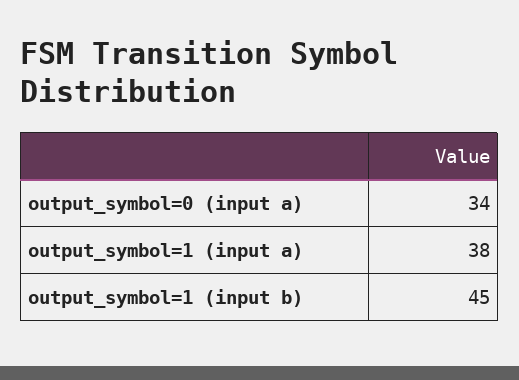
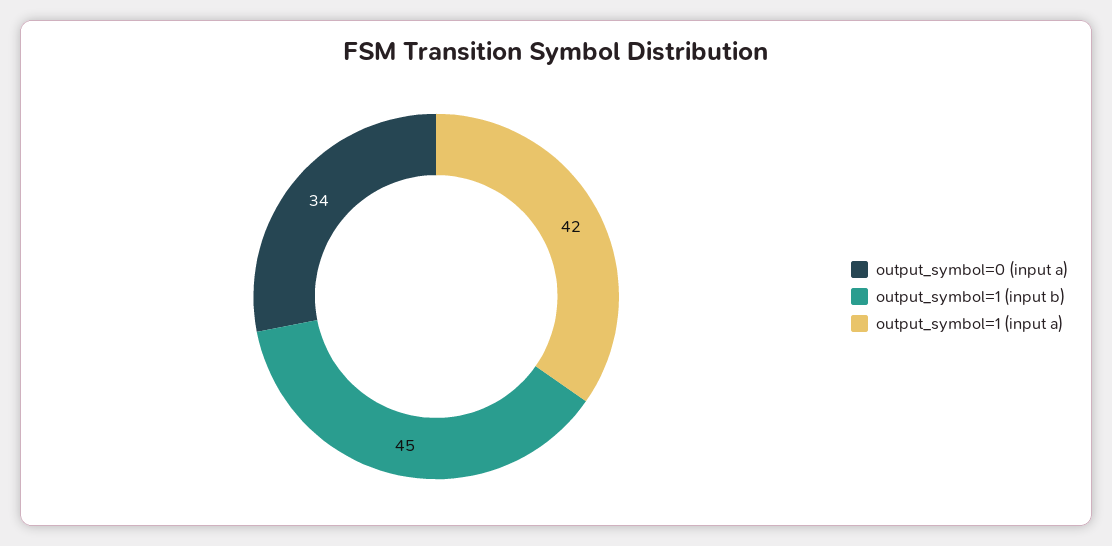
output_symbol=1 (input a): 38 -> 42

